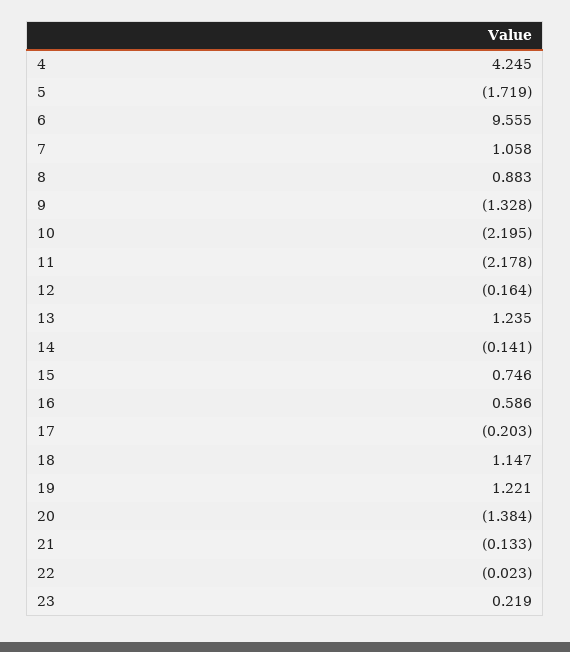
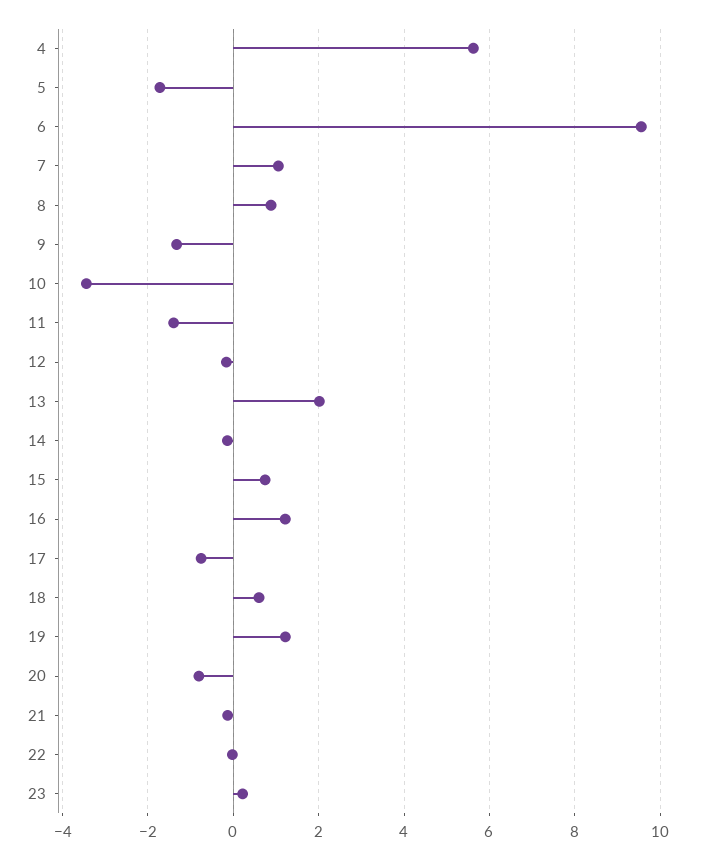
4: 4.245 -> 5.6
10: -2.195 -> -3.4
11: -2.178 -> -1.4
13: 1.235 -> 2
16: 0.586 -> 1.2
17: -0.203 -> -0.8
18: 1.147 -> 0.6
20: -1.384 -> -0.8

